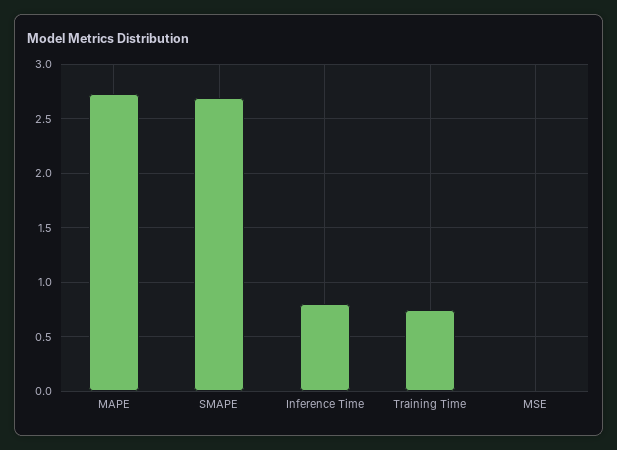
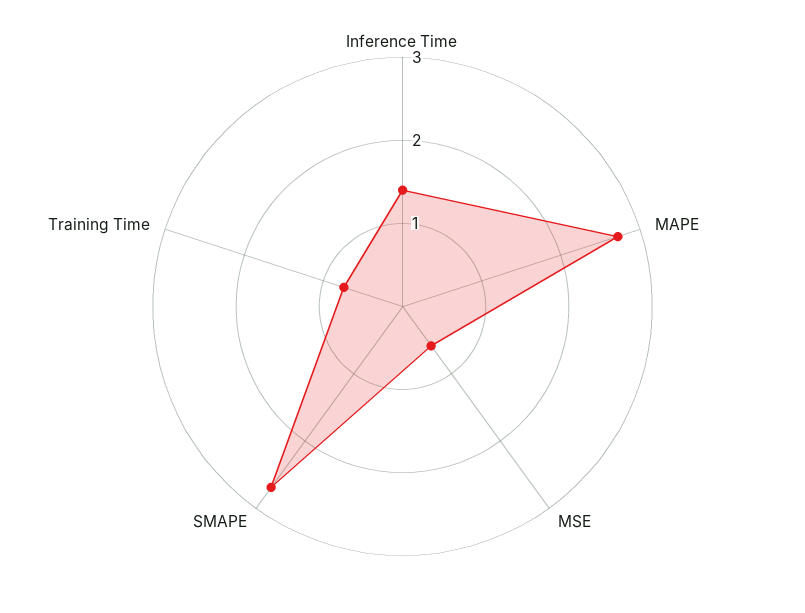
Inference Time: 0.8 -> 1.4
MSE: 0 -> 0.6

